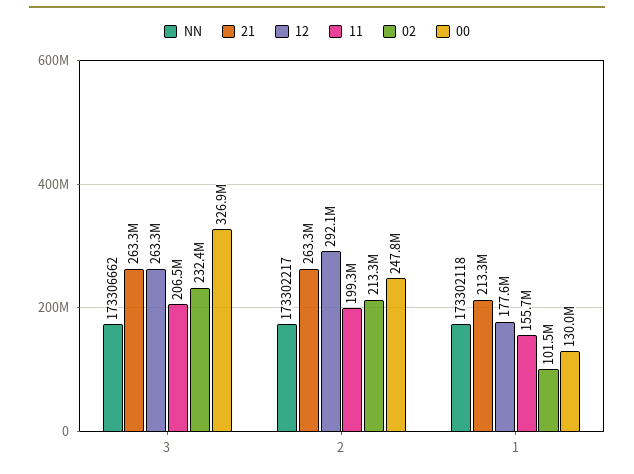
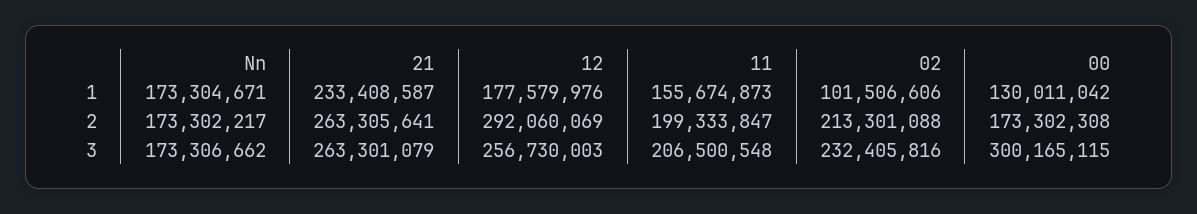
12, 3: 263300000 -> 256730003
00, 3: 326900000 -> 300165115
00, 2: 247800000 -> 173302308
NN, 1: 173302118 -> 173304671
21, 1: 213300000 -> 233408587

